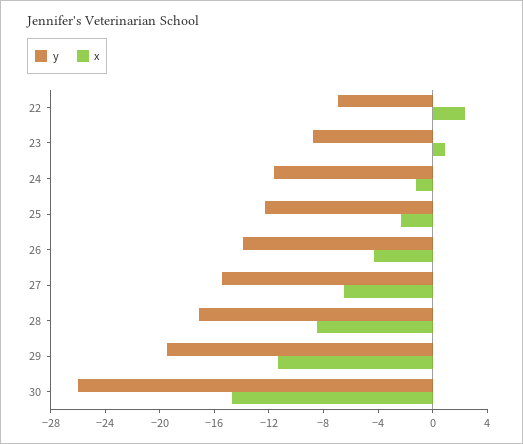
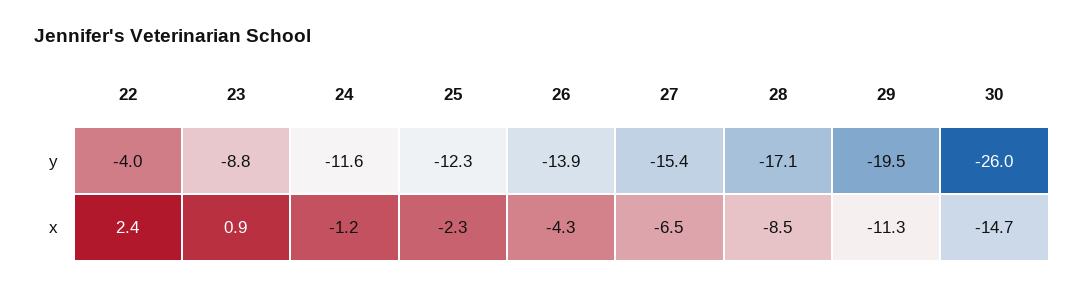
y, 22: -7 -> -4

